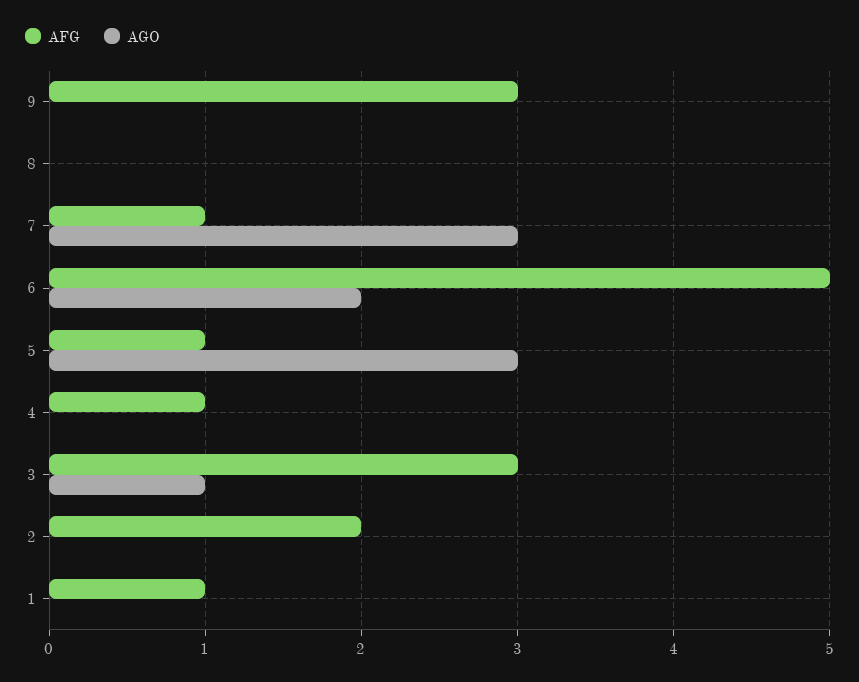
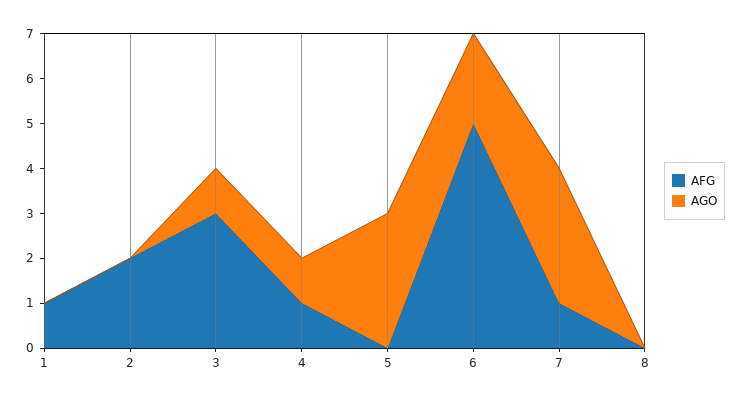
AFG, 9: 3 -> none
AGO, 9: 0 -> none
AFG, 5: 1 -> 0
AGO, 4: 0 -> 1

